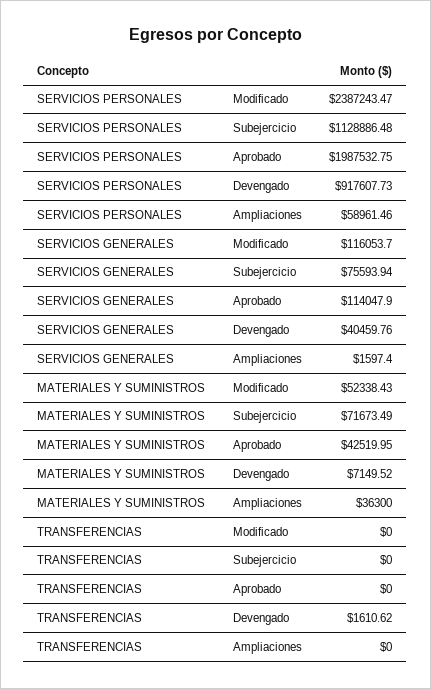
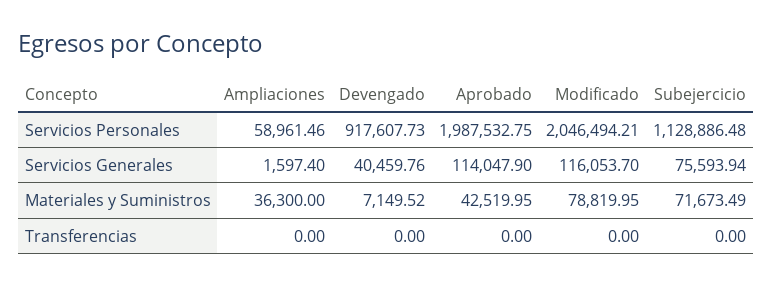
SERVICIOS PERSONALES, Modificado: 2387243.47 -> 2046494.21
MATERIALES Y SUMINISTROS, Modificado: 52338.43 -> 78819.95
TRANSFERENCIAS, Devengado: 1610.62 -> 0

